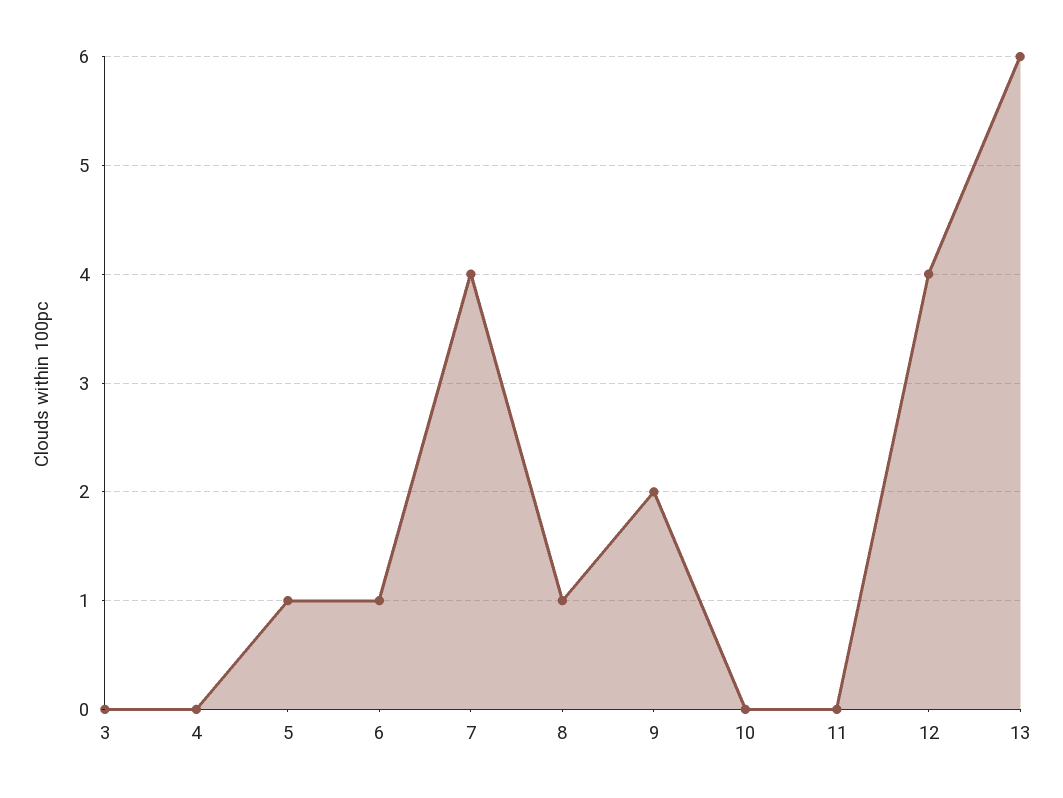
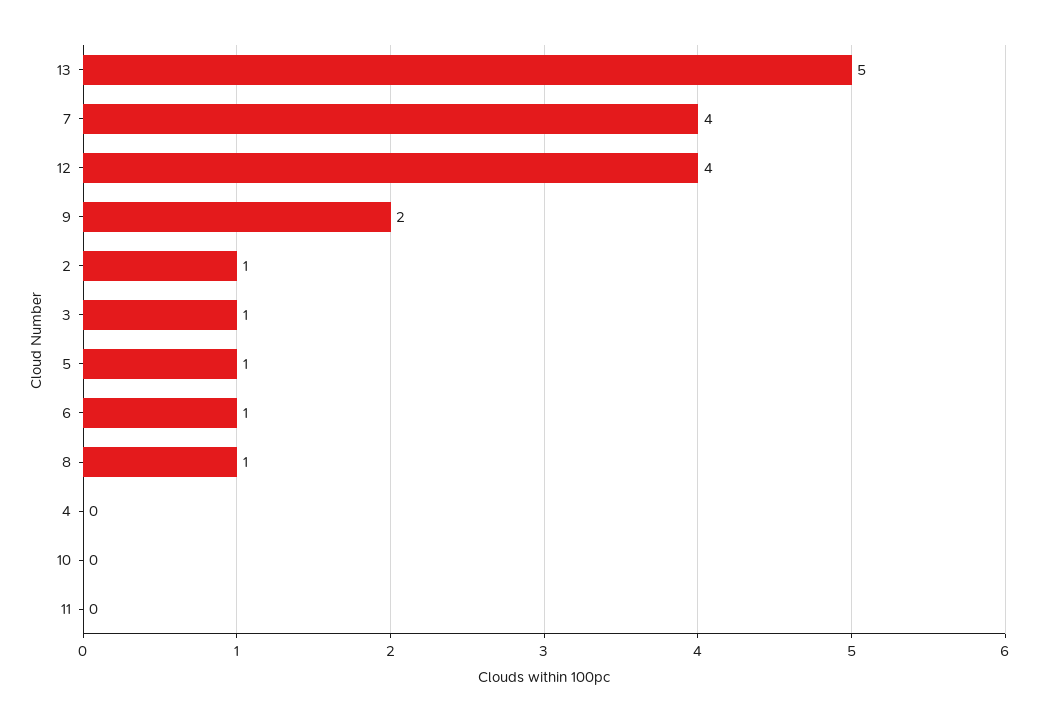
3: 0 -> 1
13: 6 -> 5
2: none -> 1

